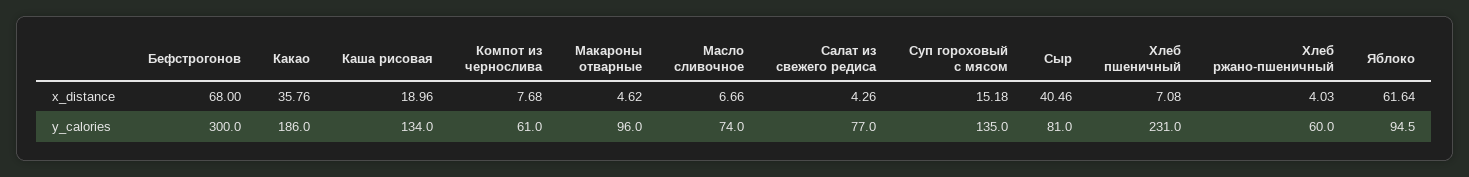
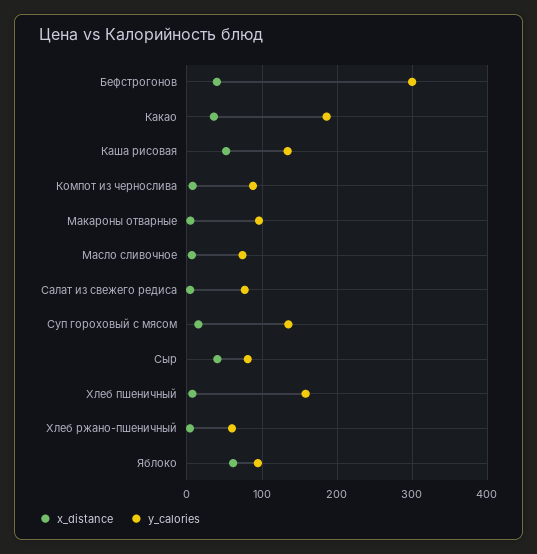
x_distance, Бефстрогонов: 68 -> 40
x_distance, Каша рисовая: 18.96 -> 50
y_calories, Компот из чернослива: 61 -> 90
y_calories, Хлеб пшеничный: 231 -> 160

